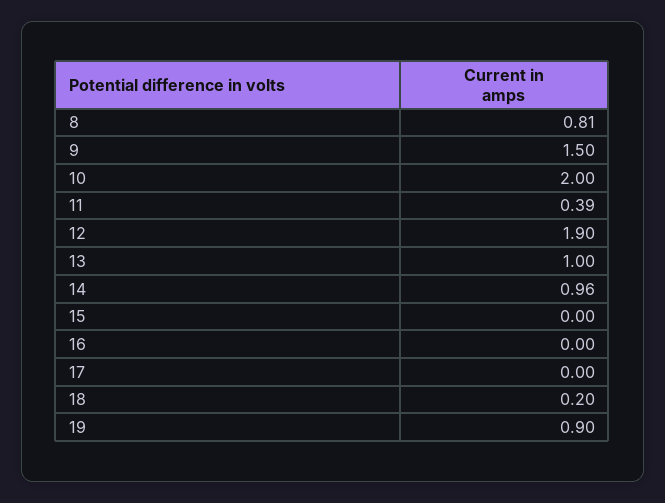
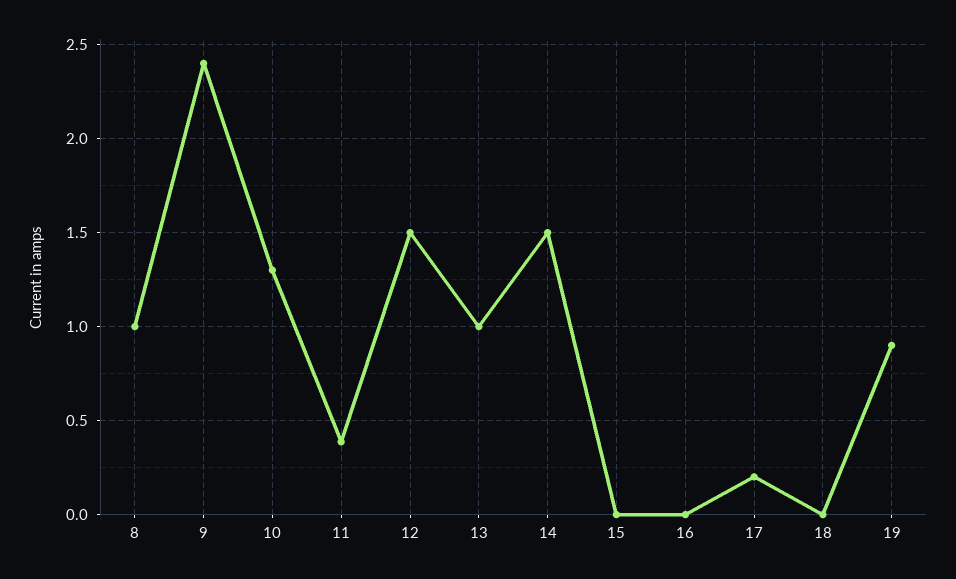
8: 0.81 -> 1
9: 1.5 -> 2.4
10: 2 -> 1.3
12: 1.9 -> 1.5
14: 0.96 -> 1.5
17: 0 -> 0.2
18: 0.2 -> 0

